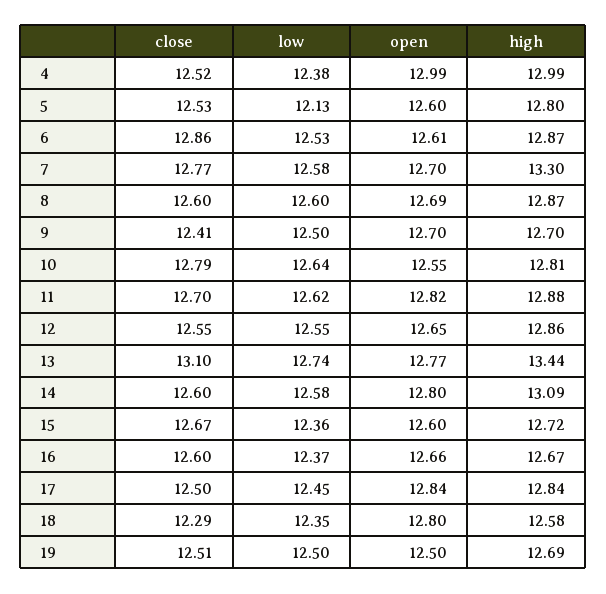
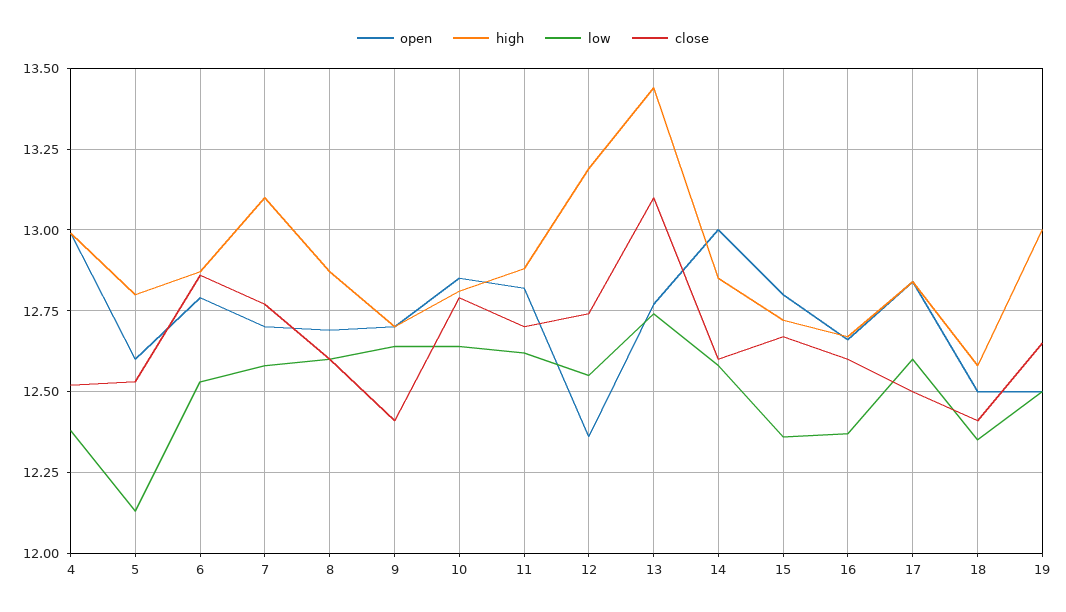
open, 6: 12.61 -> 12.8
high, 7: 13.3 -> 13.1
low, 9: 12.5 -> 12.65
open, 10: 12.55 -> 12.85
close, 12: 12.55 -> 12.75
open, 12: 12.65 -> 12.35
high, 12: 12.86 -> 13.2
open, 14: 12.8 -> 13
high, 14: 13.09 -> 12.85
open, 15: 12.6 -> 12.8
low, 17: 12.45 -> 12.6
close, 18: 12.29 -> 12.4
open, 18: 12.8 -> 12.5
close, 19: 12.51 -> 12.65
high, 19: 12.69 -> 13

